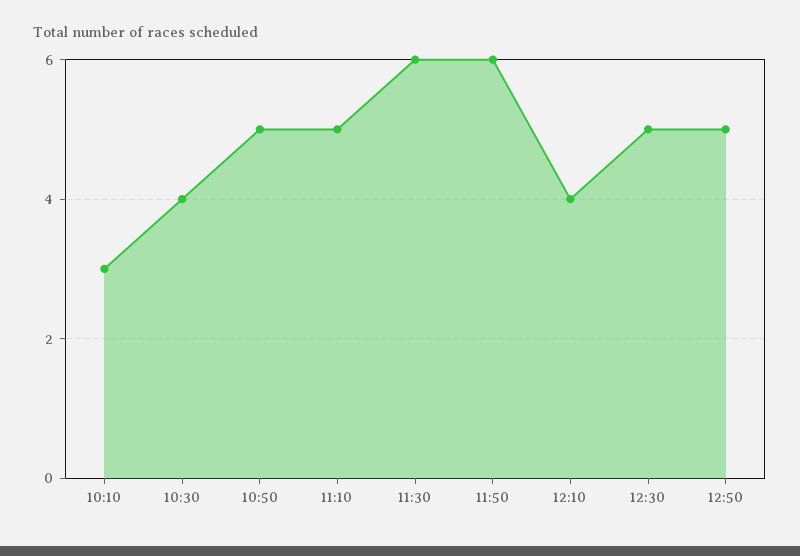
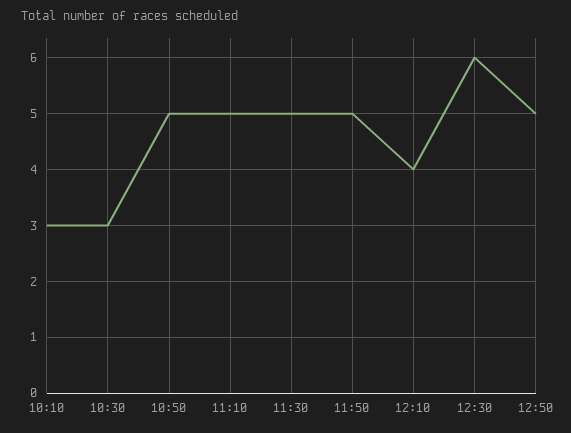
10:30: 4 -> 3
11:30: 6 -> 5
11:50: 6 -> 5
12:30: 5 -> 6

